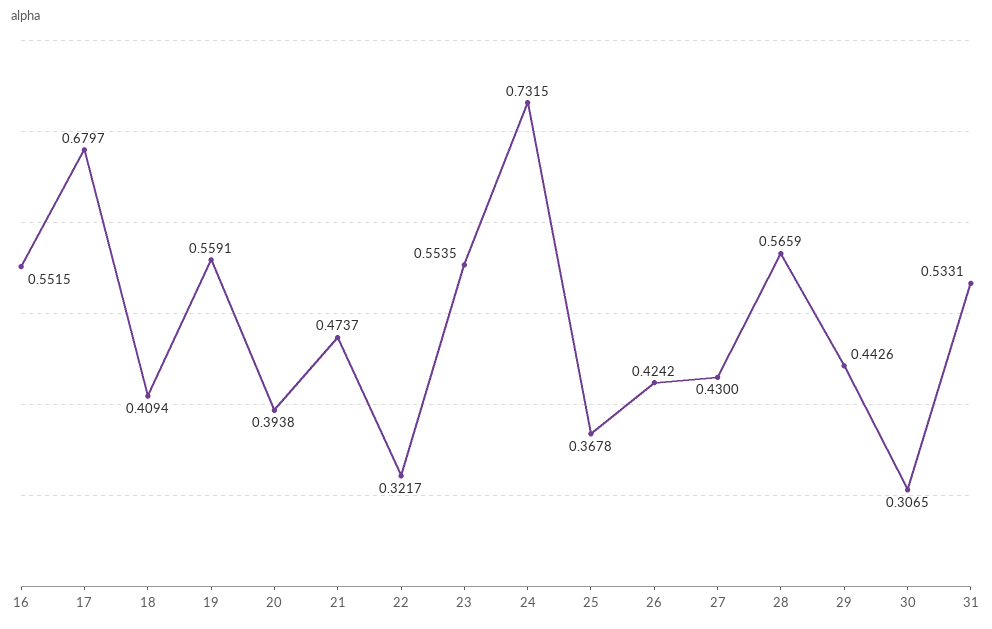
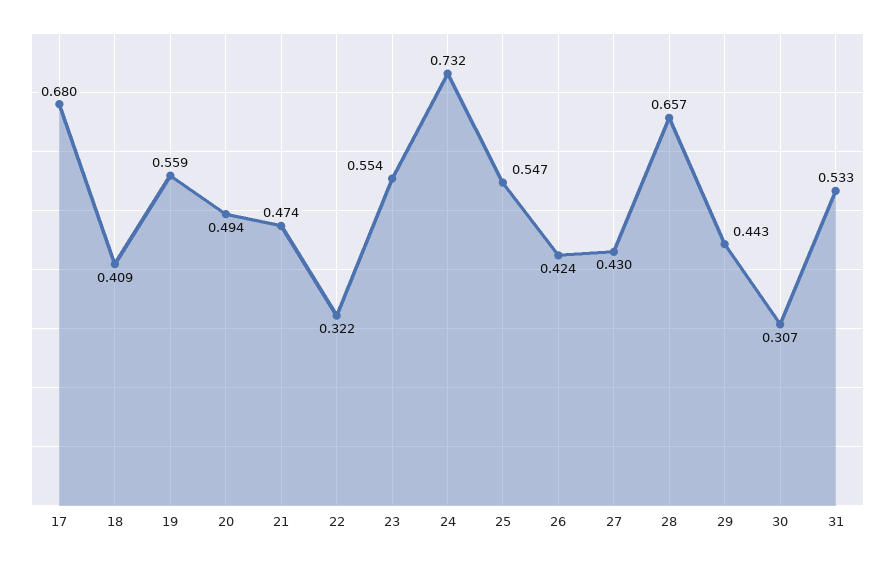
16: 0.5515 -> none
20: 0.3938 -> 0.494
25: 0.3678 -> 0.547
28: 0.5659 -> 0.657

